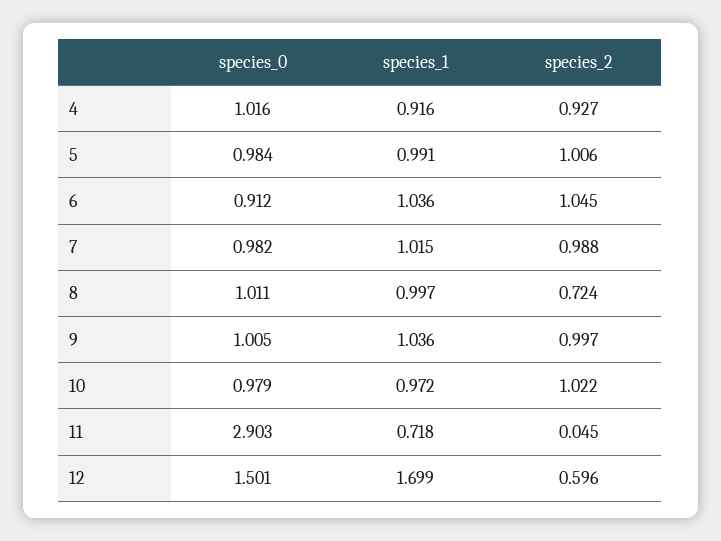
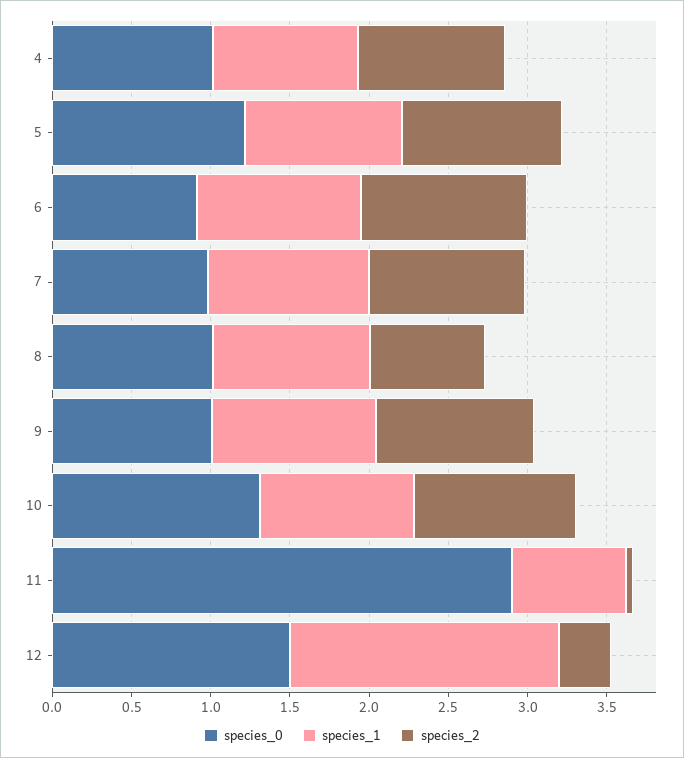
species_0, 5: 0.984 -> 1.2
species_0, 10: 0.979 -> 1.3
species_2, 12: 0.596 -> 0.3

